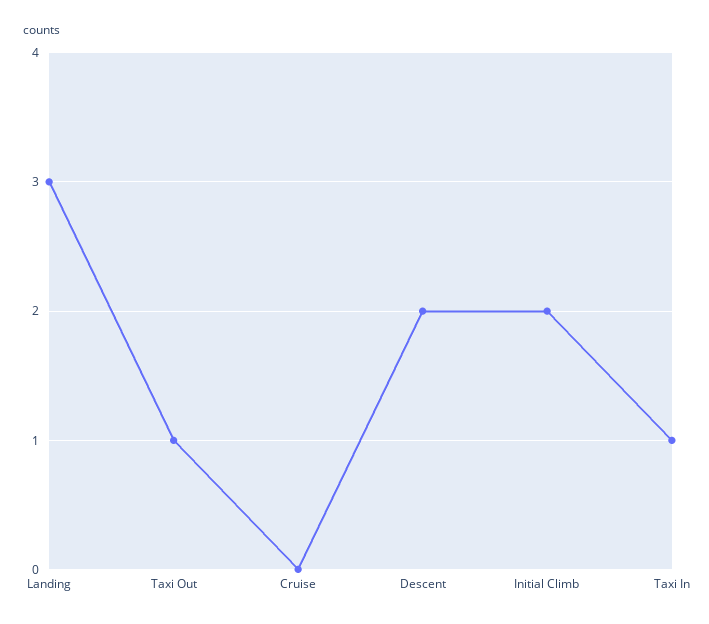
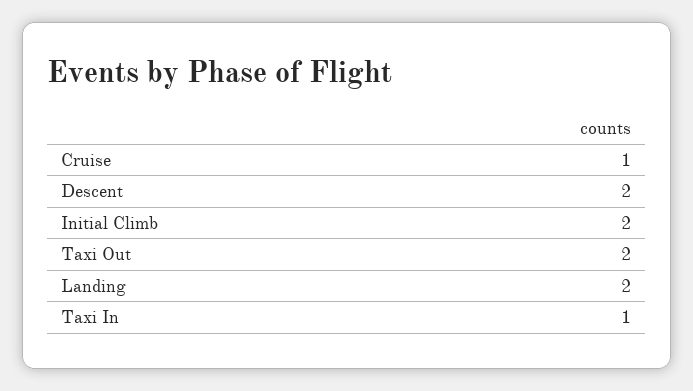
Landing: 3 -> 2
Taxi Out: 1 -> 2
Cruise: 0 -> 1

